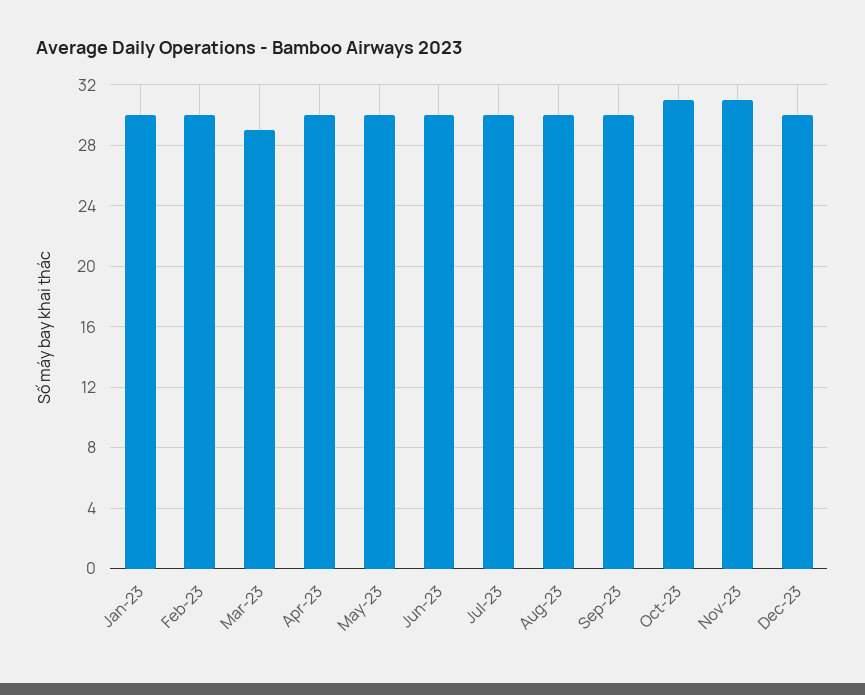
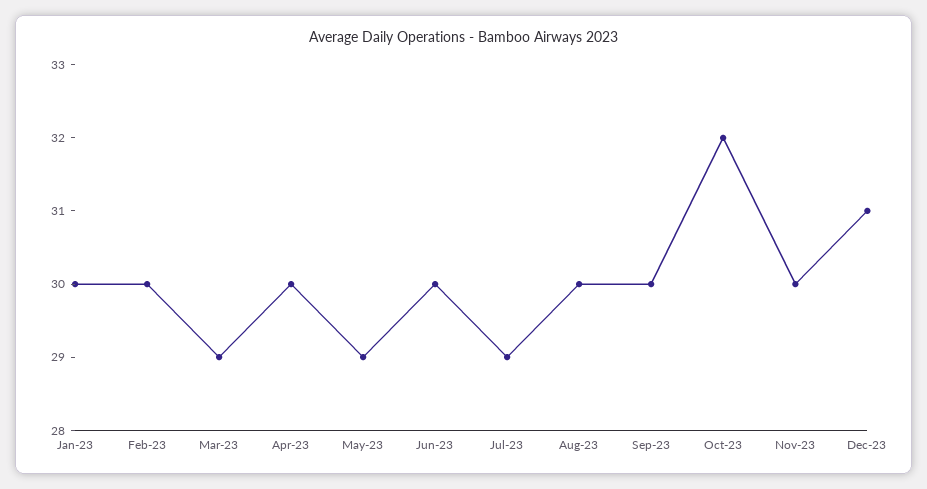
May-23: 30 -> 29
Jul-23: 30 -> 29
Oct-23: 31 -> 32
Nov-23: 31 -> 30
Dec-23: 30 -> 31

